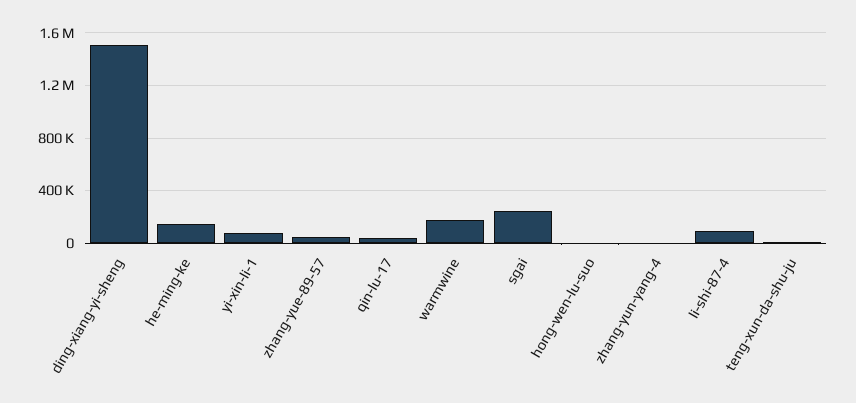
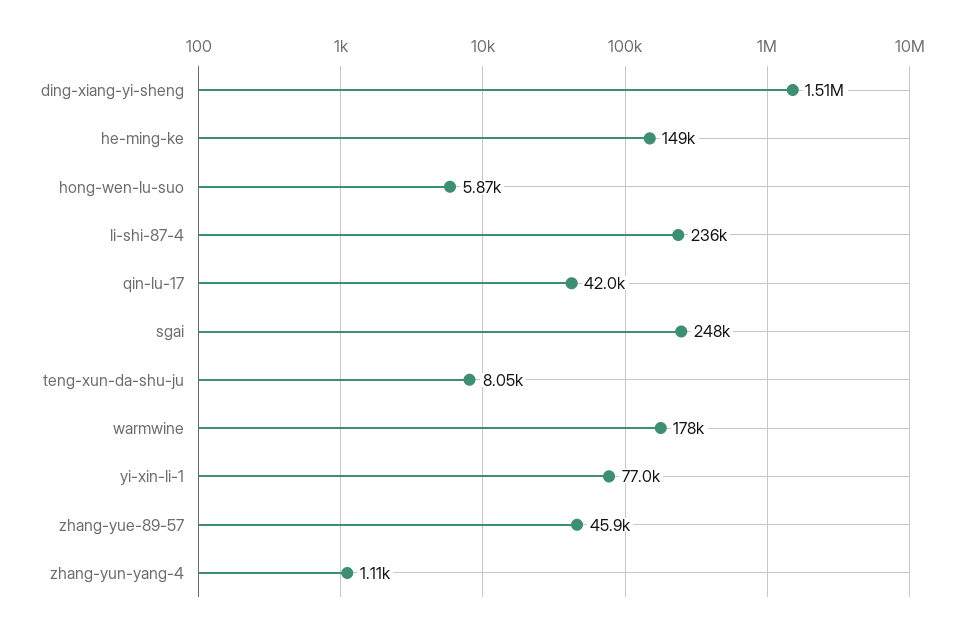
li-shi-87-4: 100000 -> 236000

